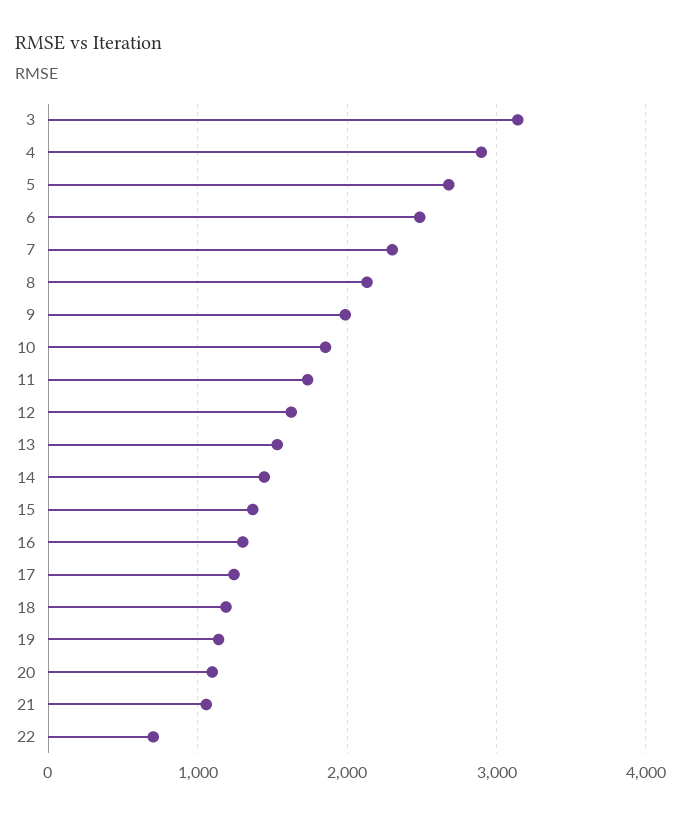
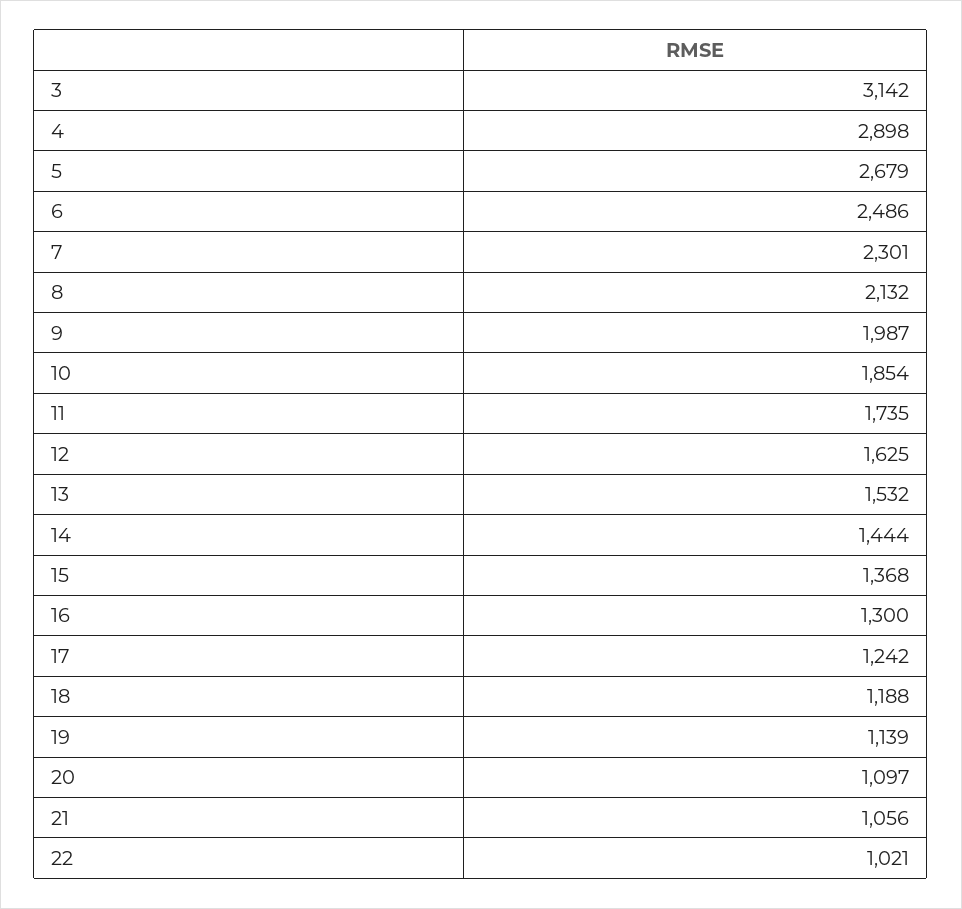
22: 700 -> 1021

